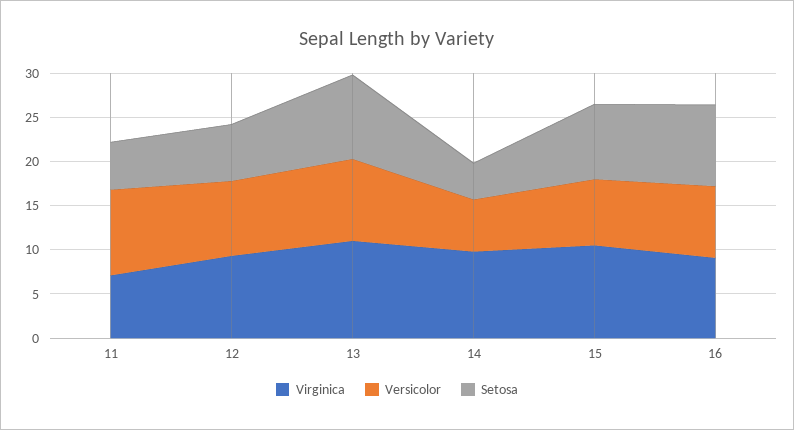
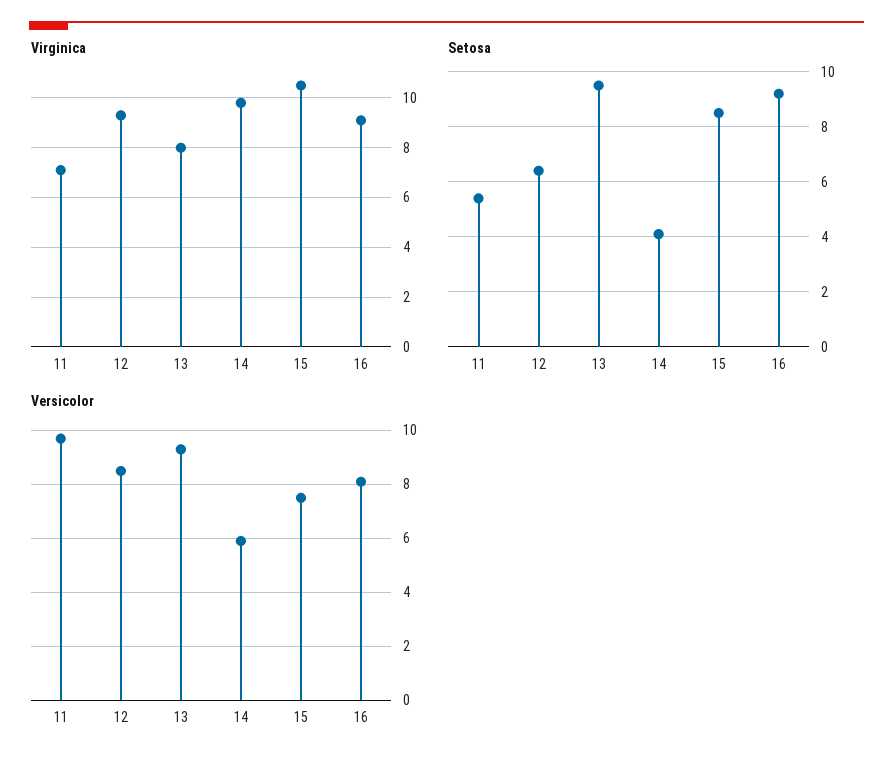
Virginica, 13: 11 -> 8

